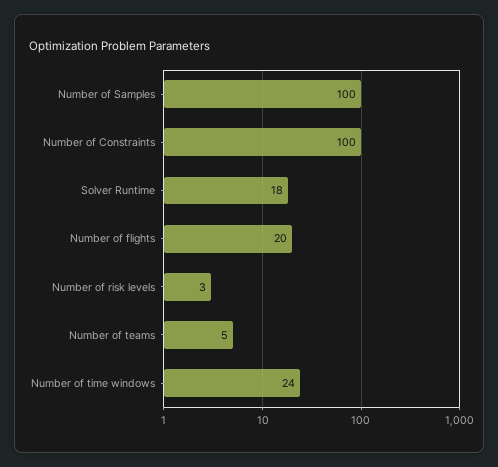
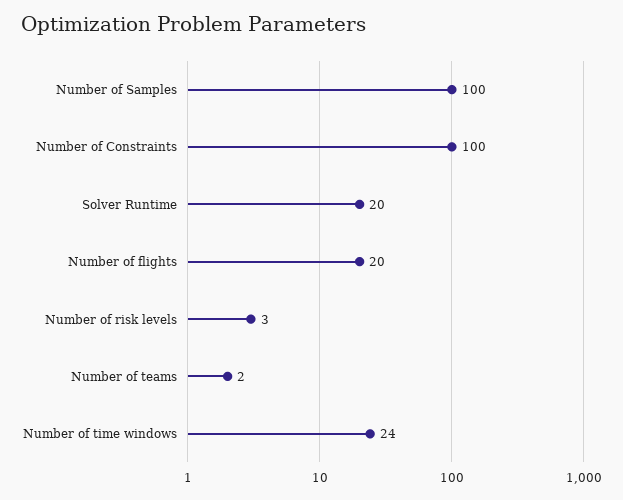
Solver Runtime: 18 -> 20
Number of teams: 5 -> 2

